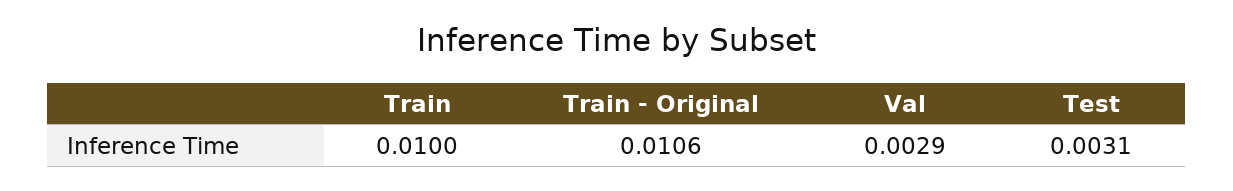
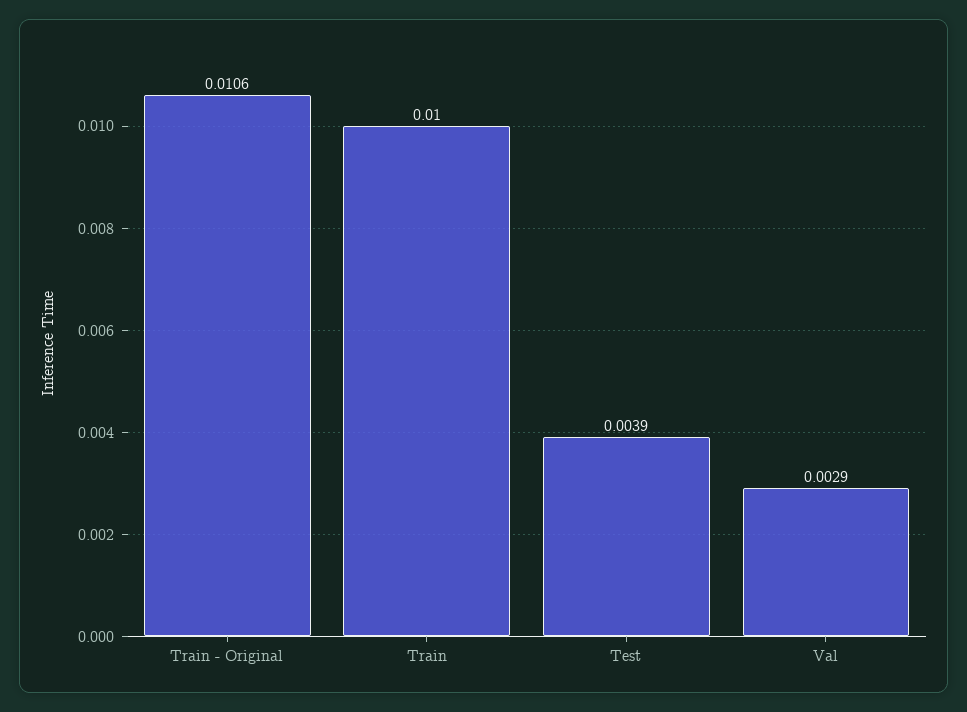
Test: 0.0031 -> 0.0039

